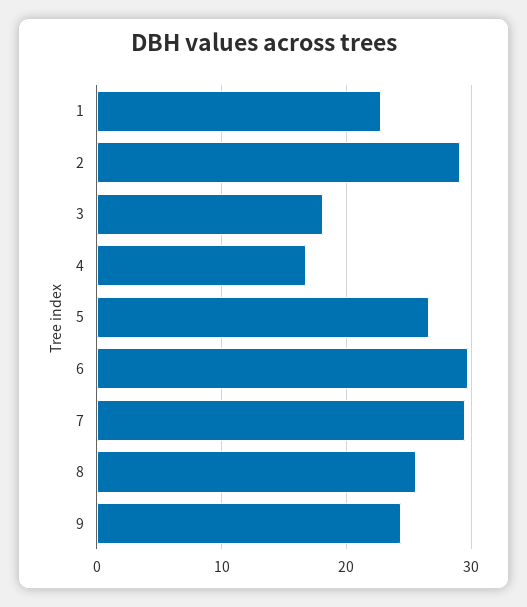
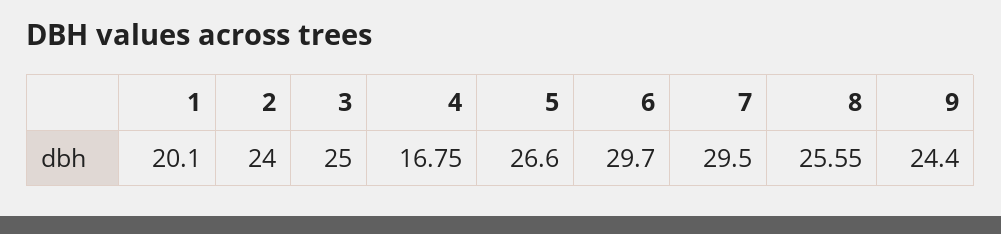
1: 23 -> 20.1
2: 29 -> 24
3: 18 -> 25

